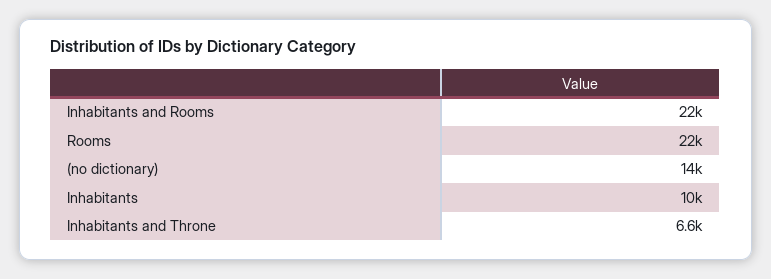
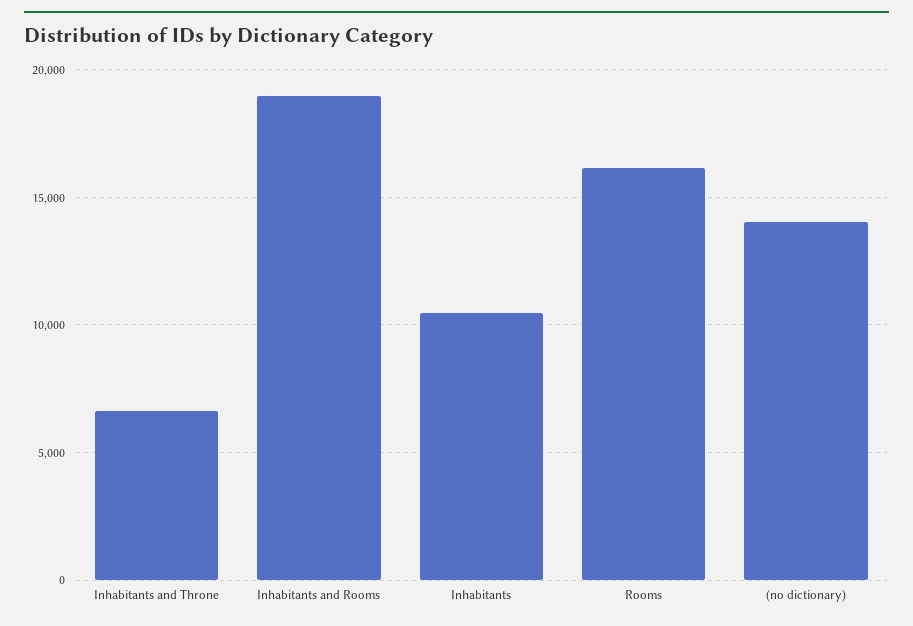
Inhabitants and Rooms: 22000 -> 19000
Rooms: 22000 -> 16000

